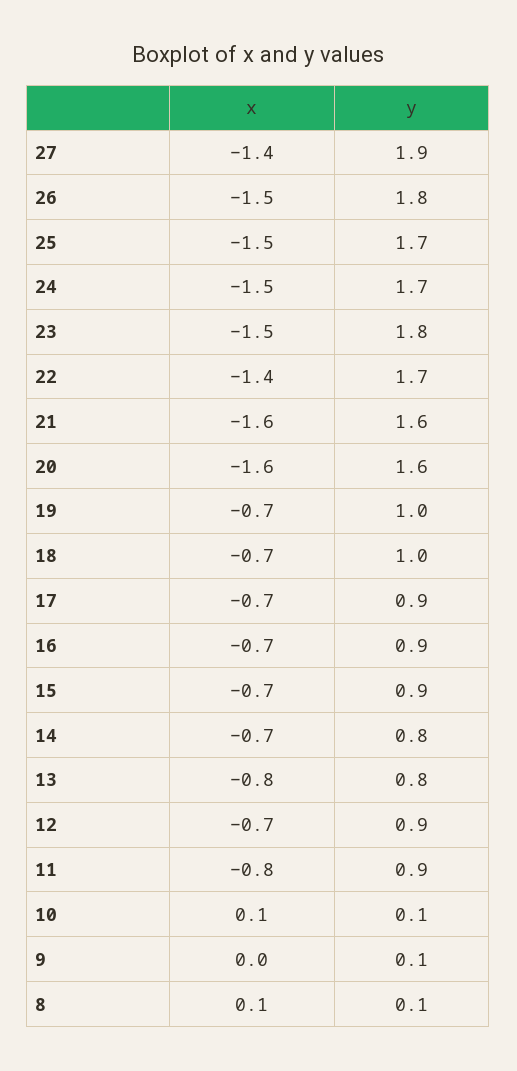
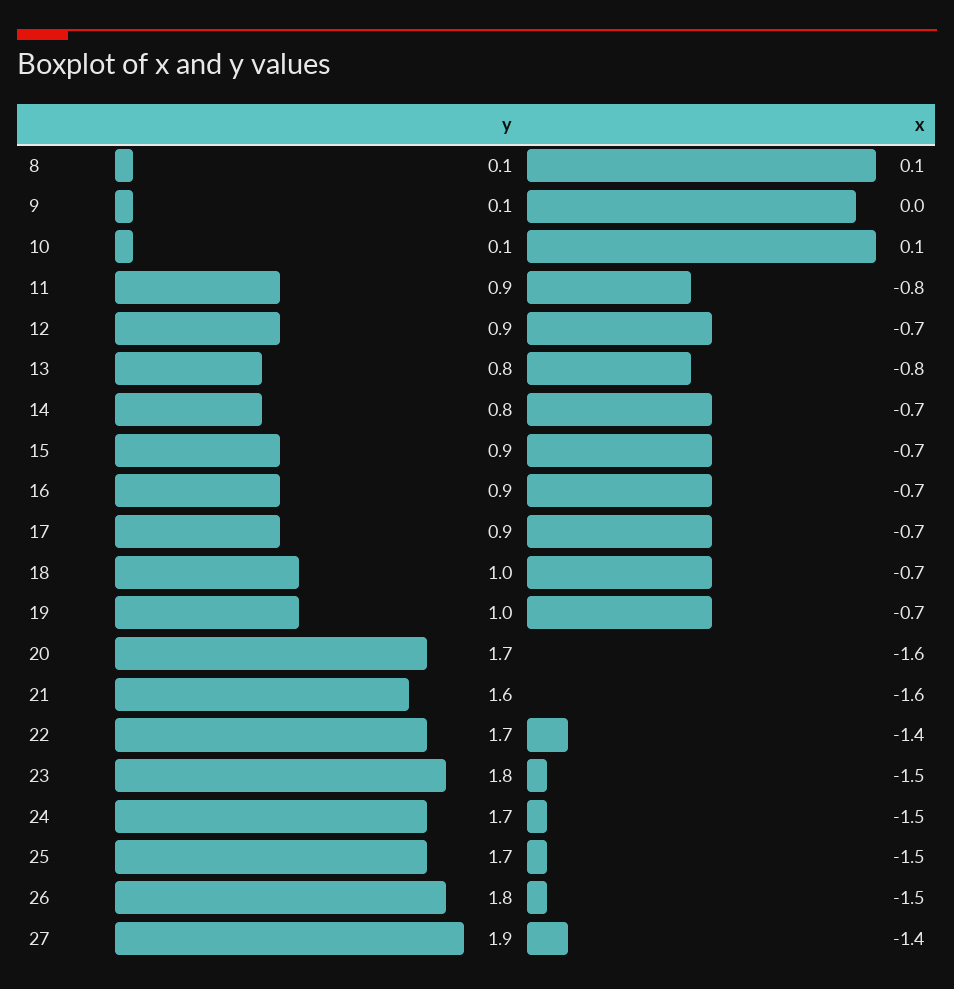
y, 20: 1.6 -> 1.7

